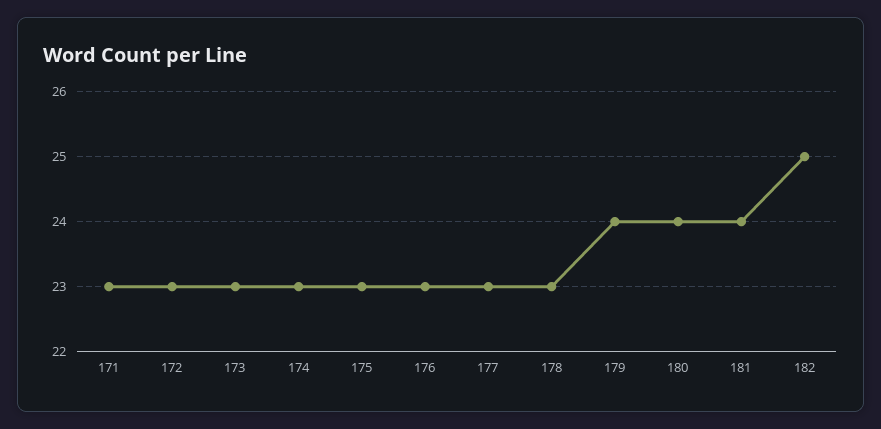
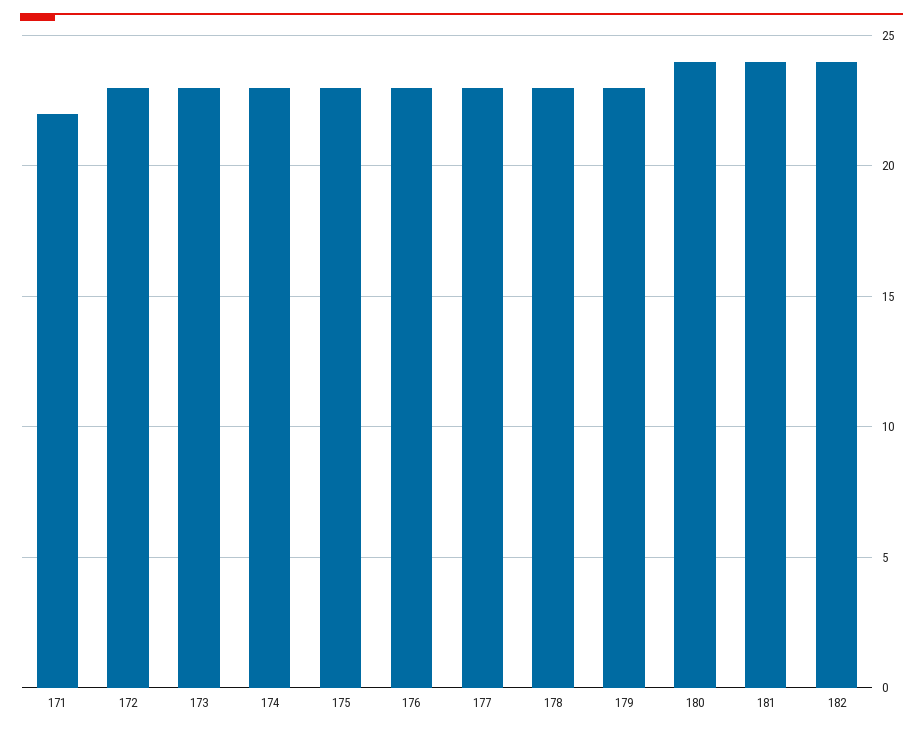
171: 23 -> 22
179: 24 -> 23
182: 25 -> 24

